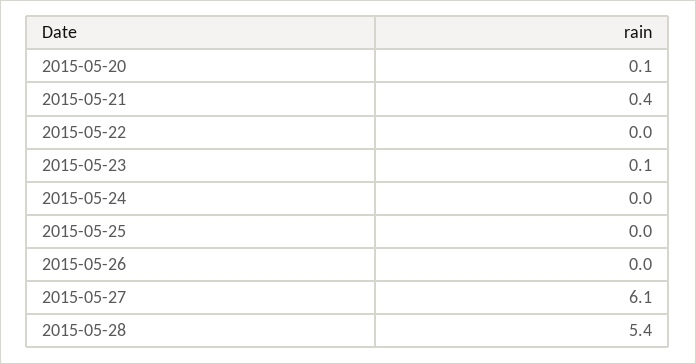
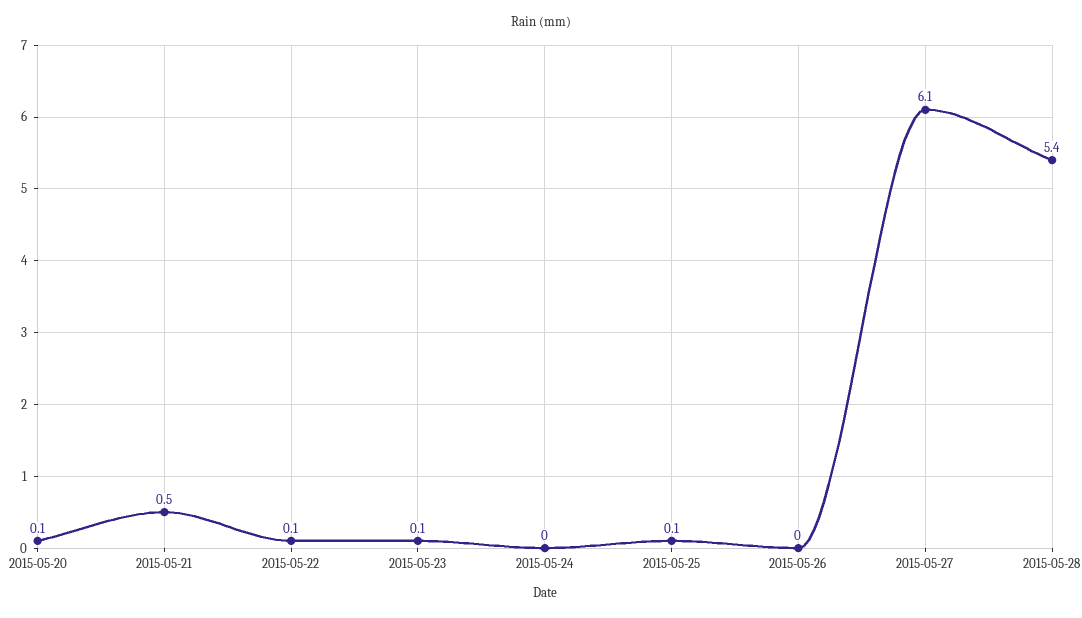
2015-05-21: 0.4 -> 0.5
2015-05-22: 0 -> 0.1
2015-05-25: 0 -> 0.1

